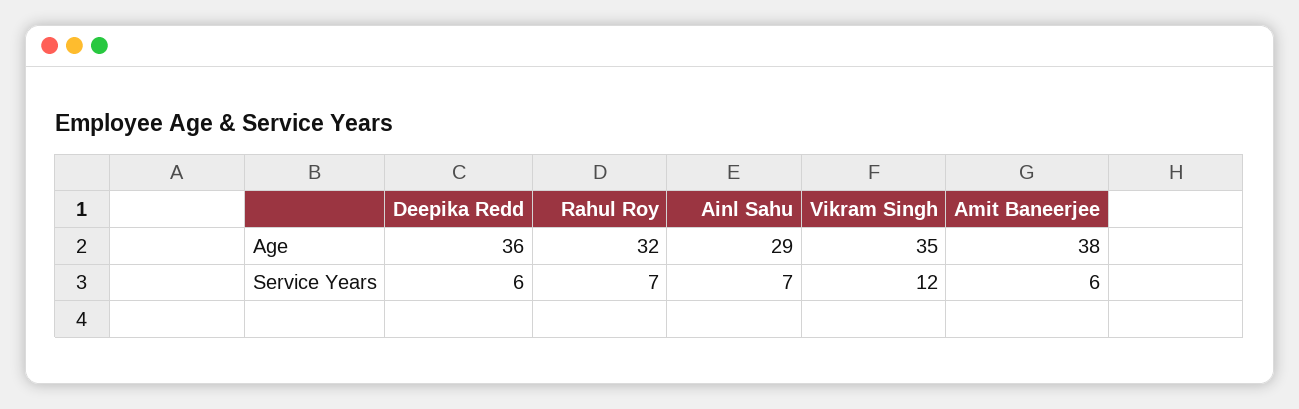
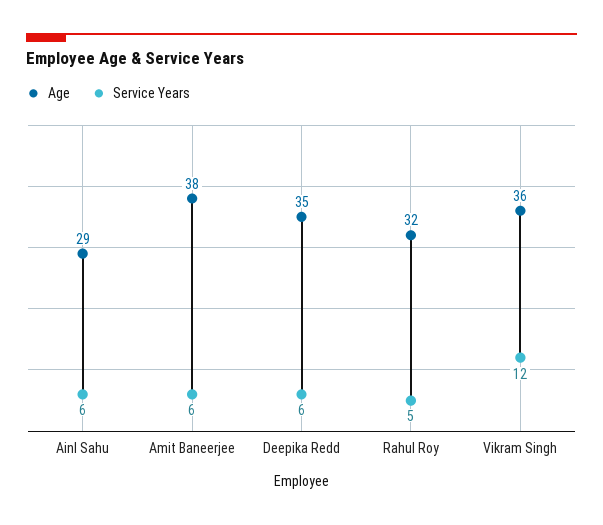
Age, Deepika Redd: 36 -> 35
Age, Vikram Singh: 35 -> 36
Service Years, Rahul Roy: 7 -> 5
Service Years, Ainl Sahu: 7 -> 6

